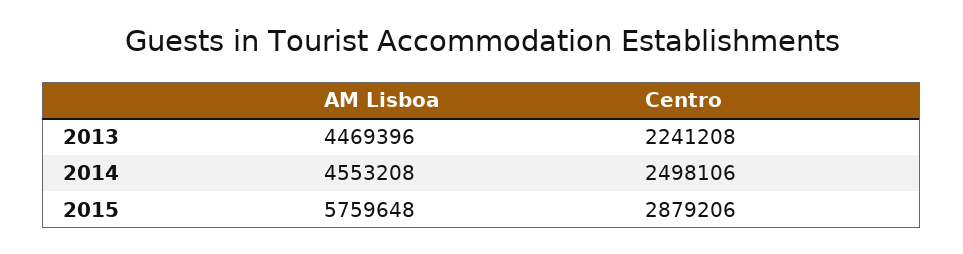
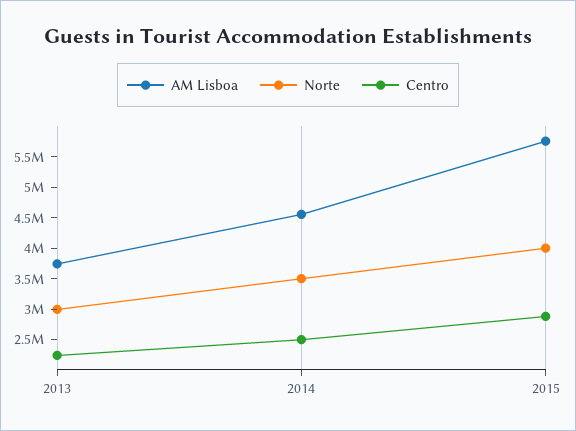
AM Lisboa, 2013: 4469396 -> 3750000
Norte, 2013: none -> 3000000
Norte, 2014: none -> 3500000
Norte, 2015: none -> 4000000

